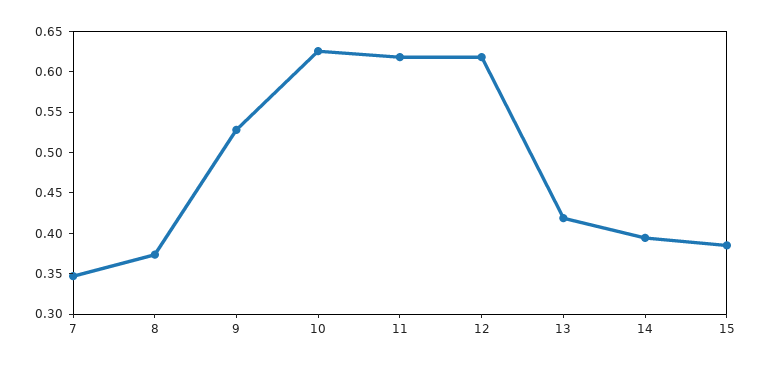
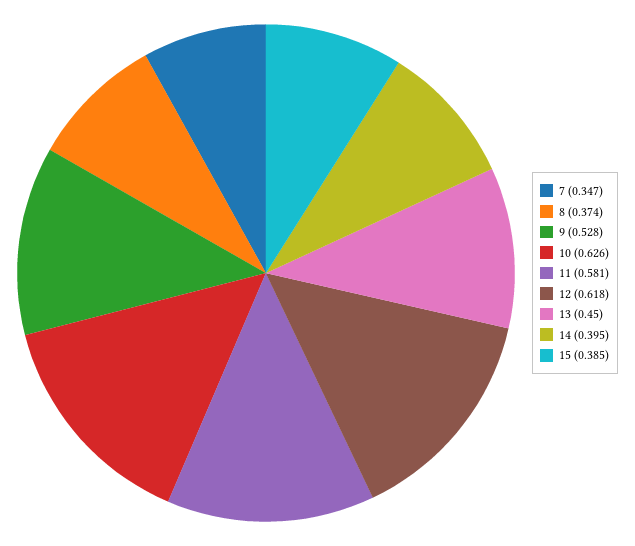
11: 0.62 -> 0.581
13: 0.42 -> 0.45

